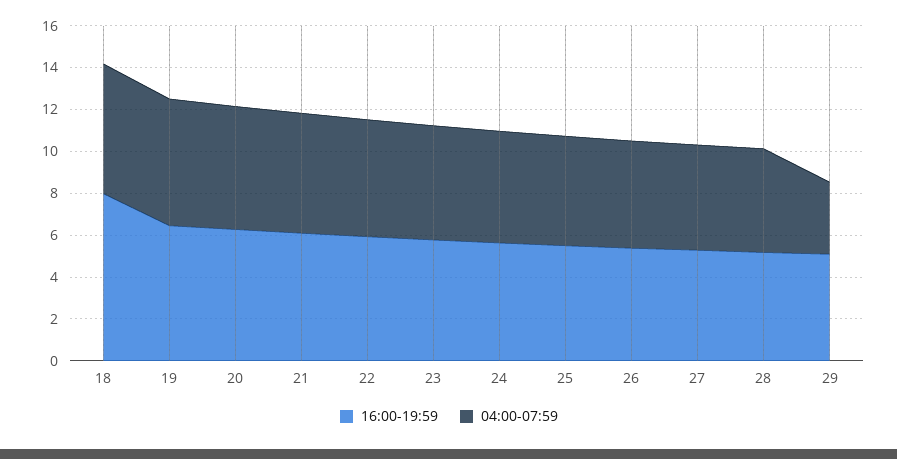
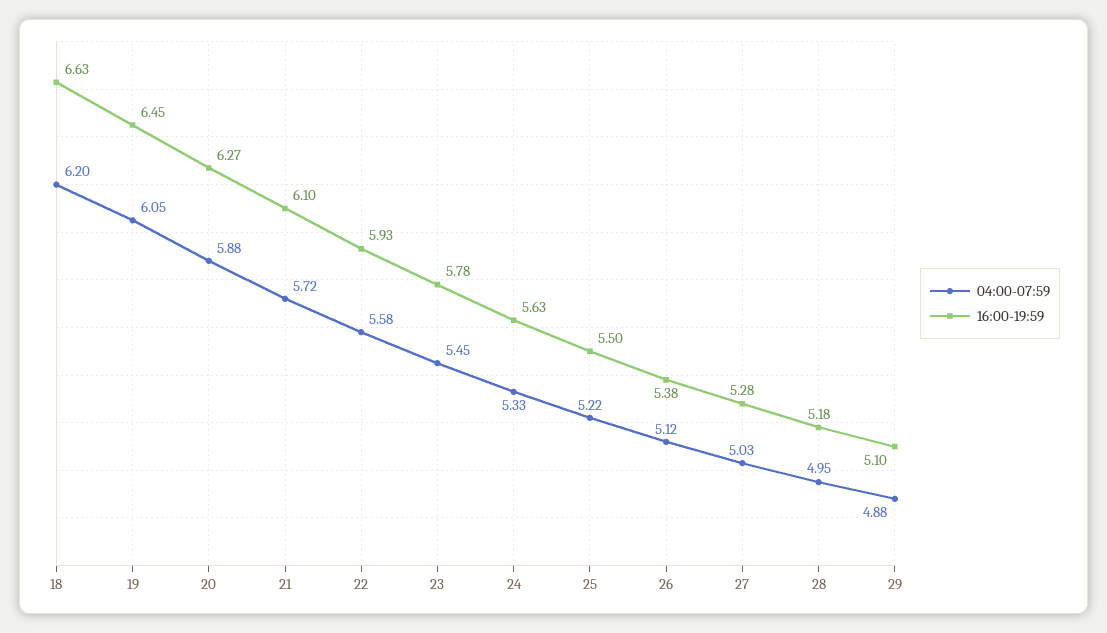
16:00-19:59, 18: 8 -> 6.63
04:00-07:59, 29: 3.5 -> 4.88

